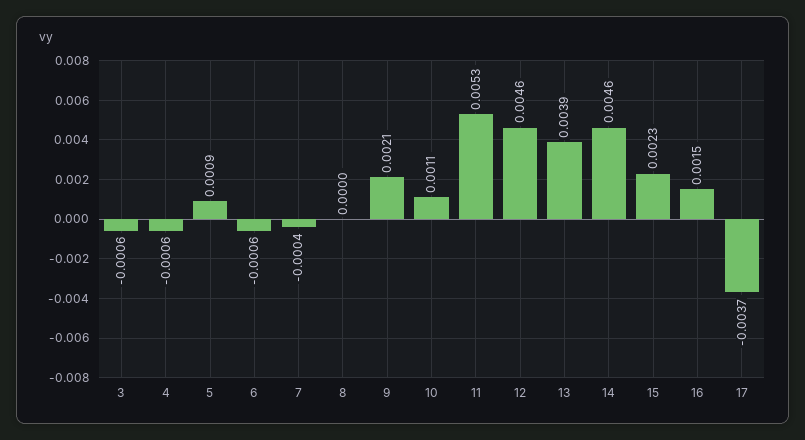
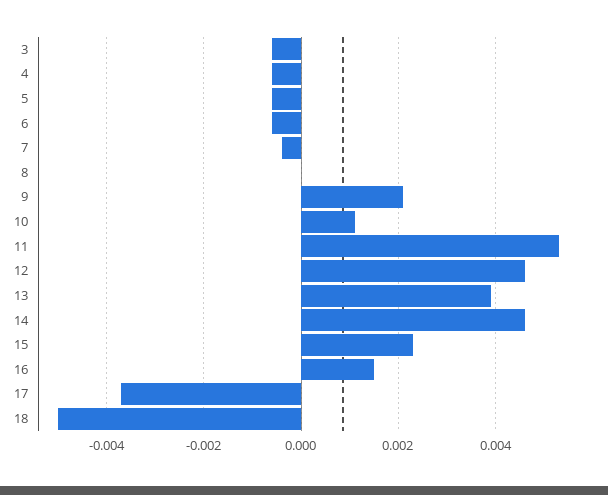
5: 0.0009 -> -0.0005
18: none -> -0.005

